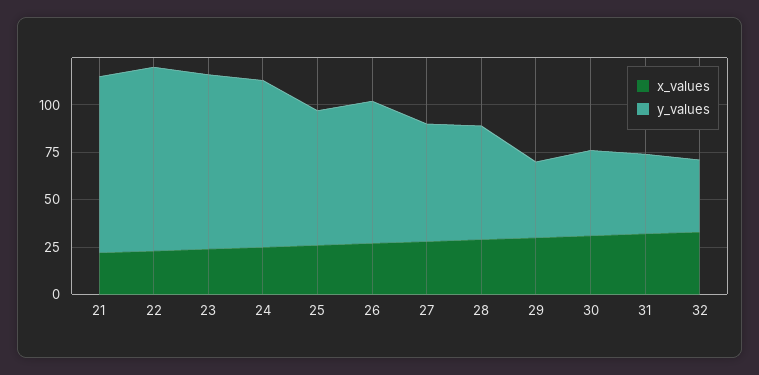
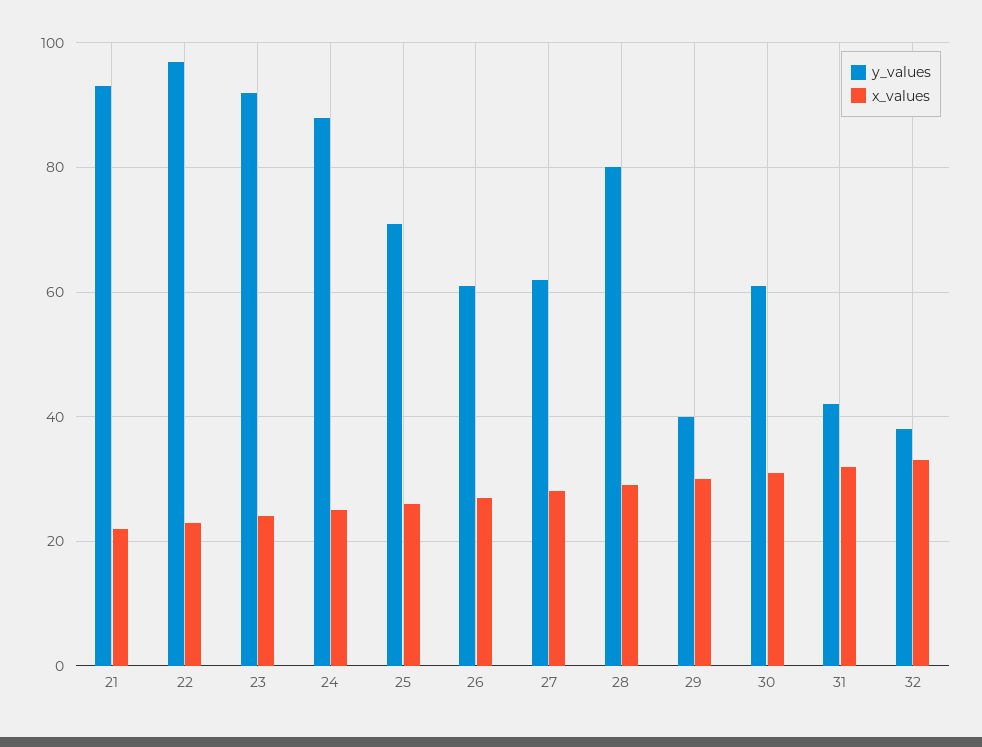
y_values, 26: 75 -> 60
y_values, 28: 60 -> 80
y_values, 30: 45 -> 60

